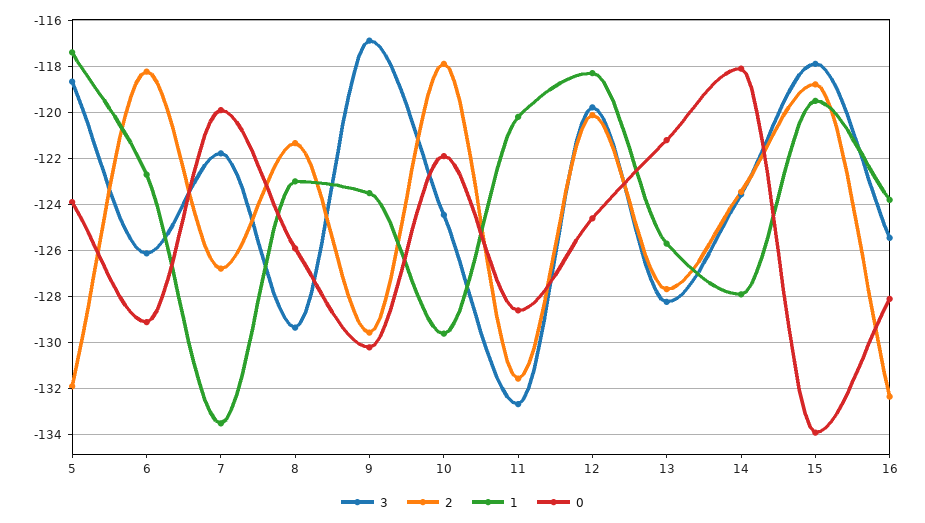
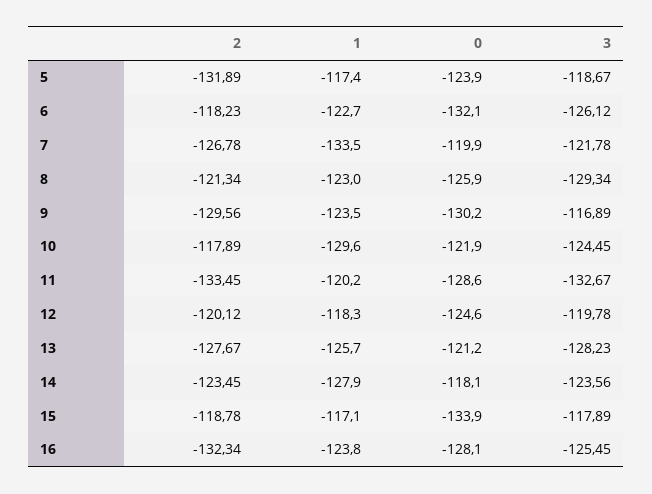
0, 6: -129 -> -132.1
2, 11: -131.5 -> -133.45
1, 15: -119.5 -> -117.1

